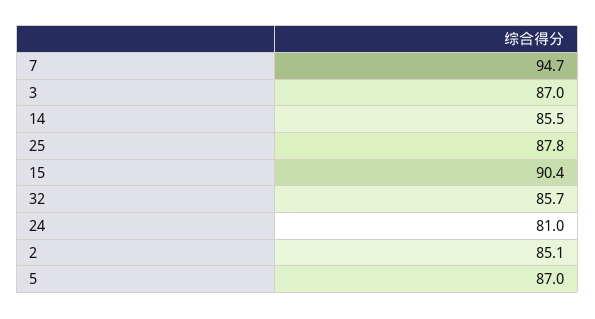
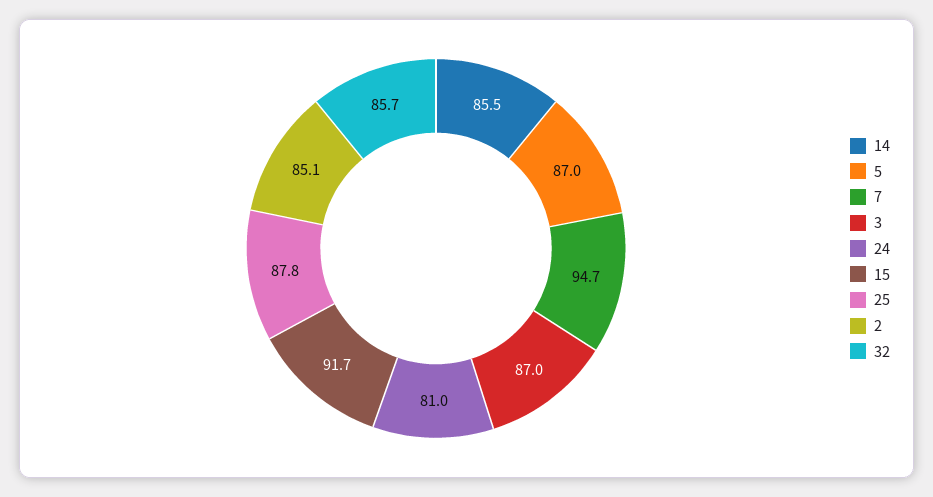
15: 90.4 -> 91.7

